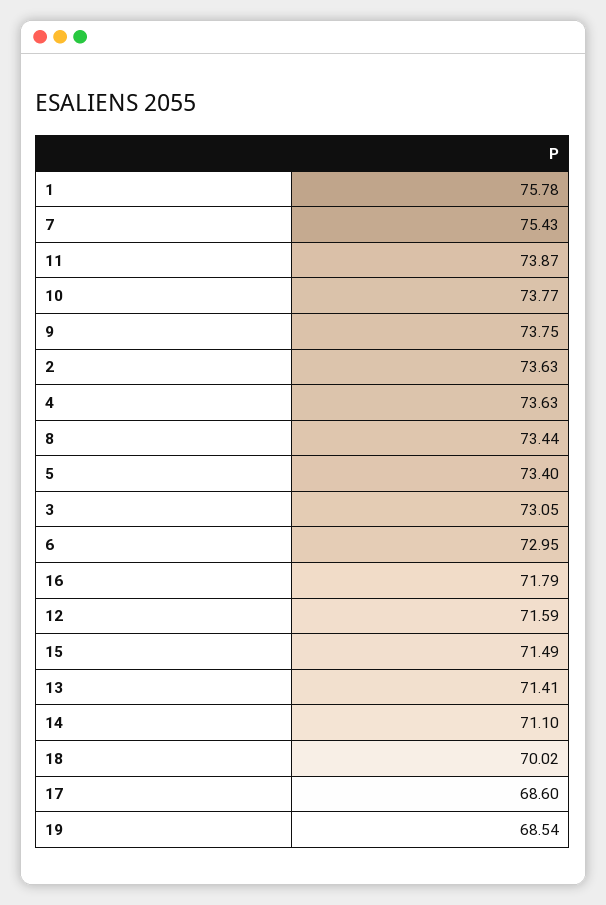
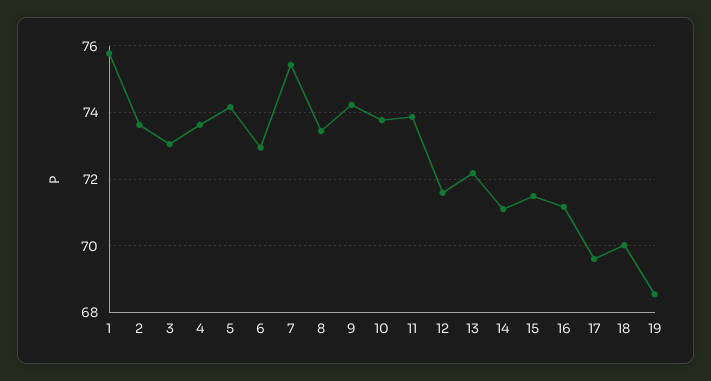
9: 73.75 -> 74.2
5: 73.4 -> 74.2
16: 71.79 -> 71.2
13: 71.41 -> 72.2
17: 68.6 -> 69.6

